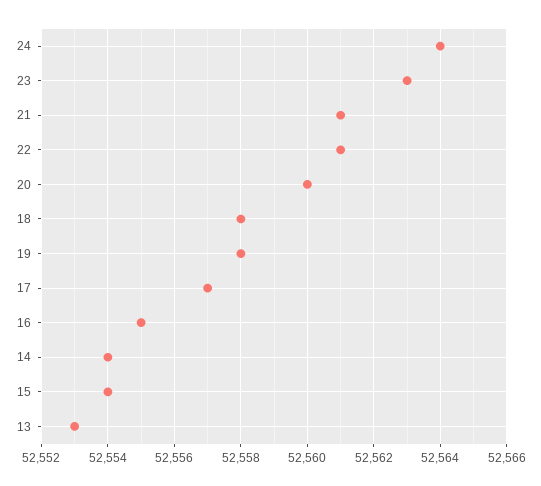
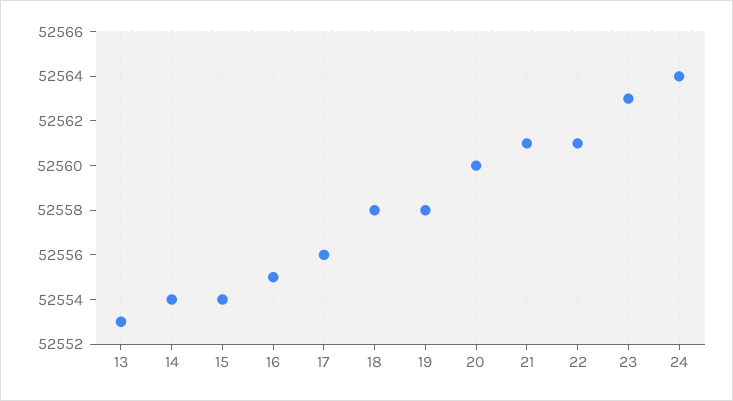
17: 52557 -> 52556

